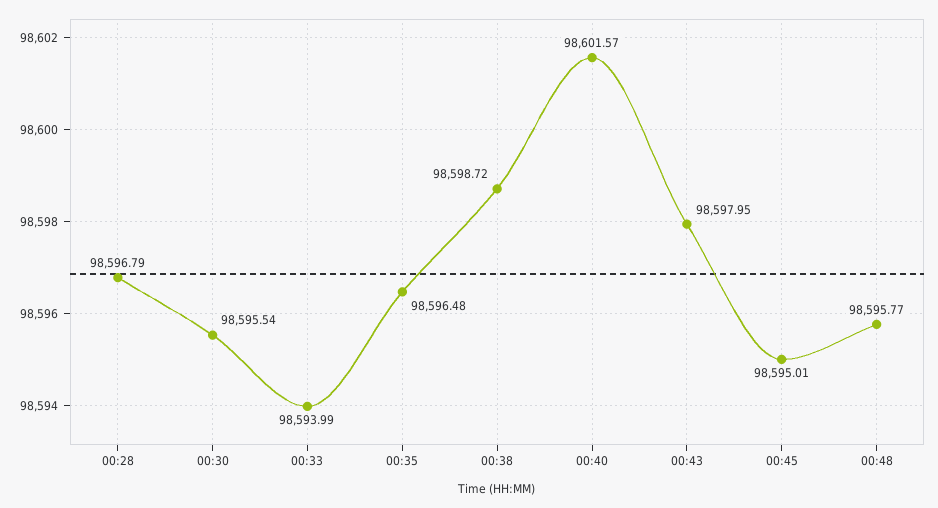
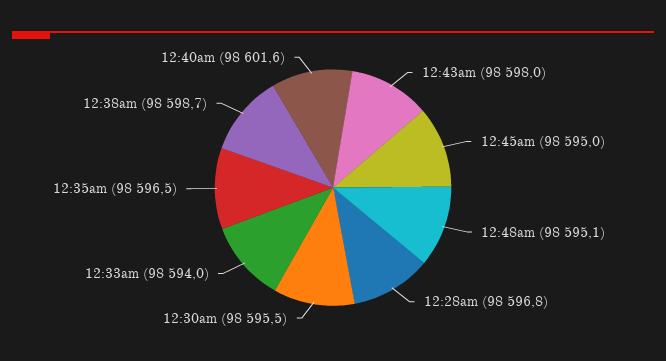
00:48: 98595.77 -> 98595.1

